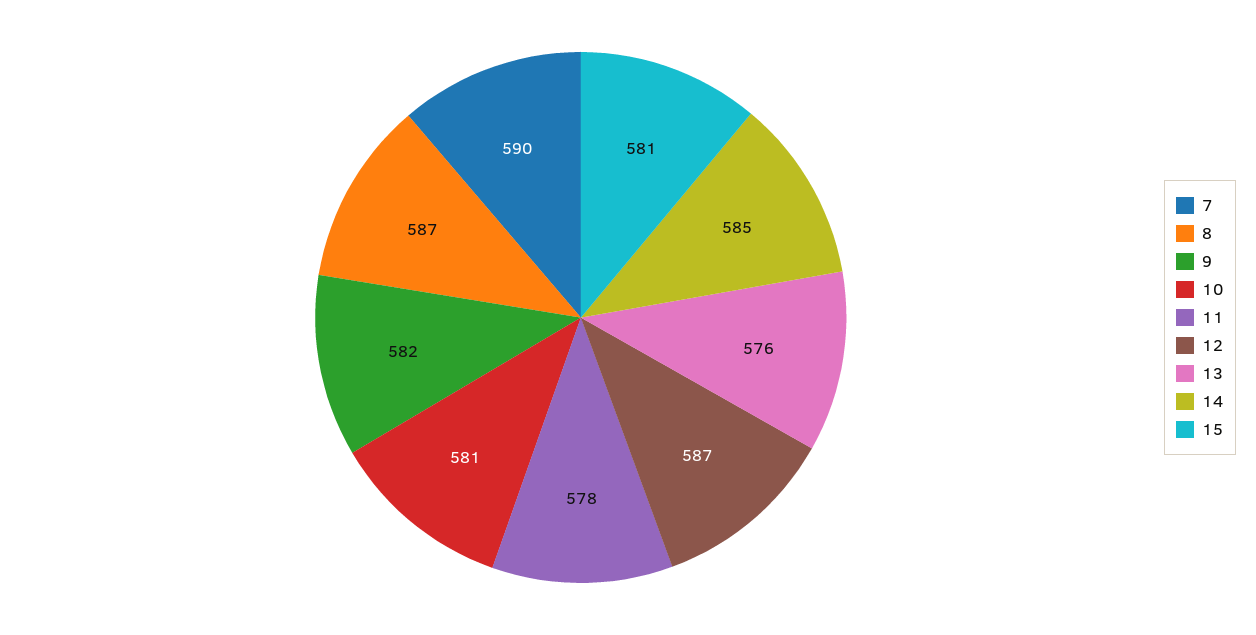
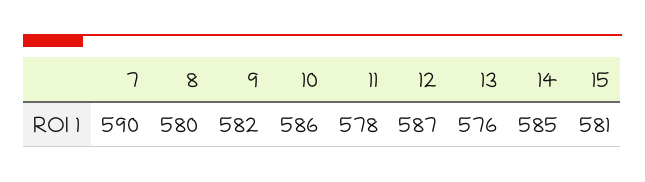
8: 587 -> 580
10: 581 -> 586

